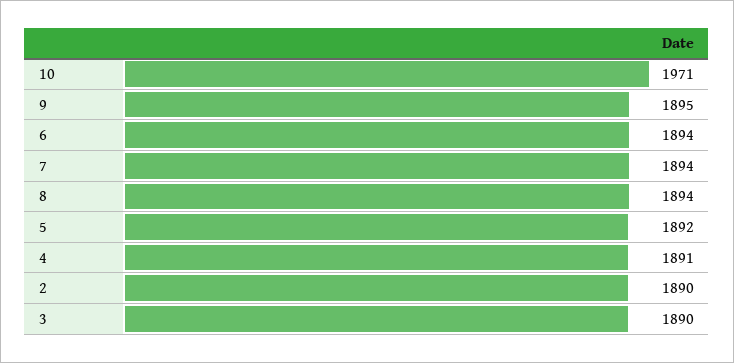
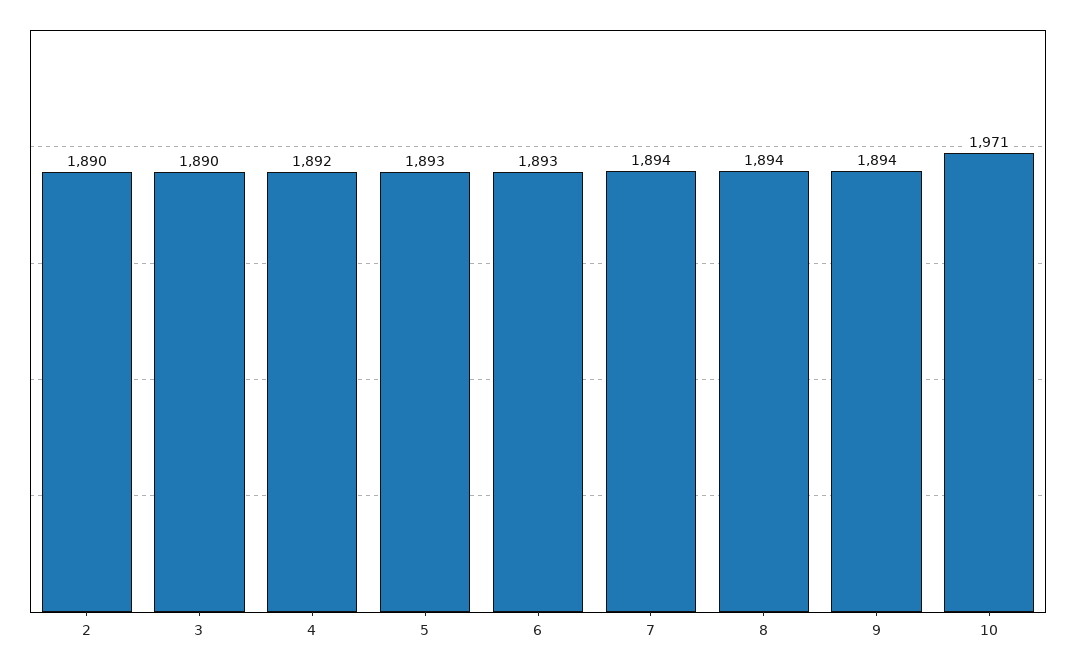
9: 1895 -> 1894
6: 1894 -> 1893
5: 1892 -> 1893
4: 1891 -> 1892

